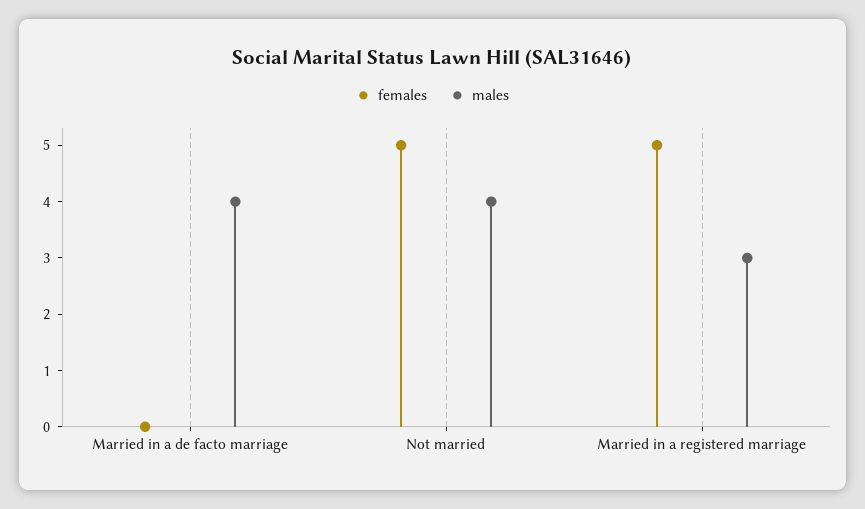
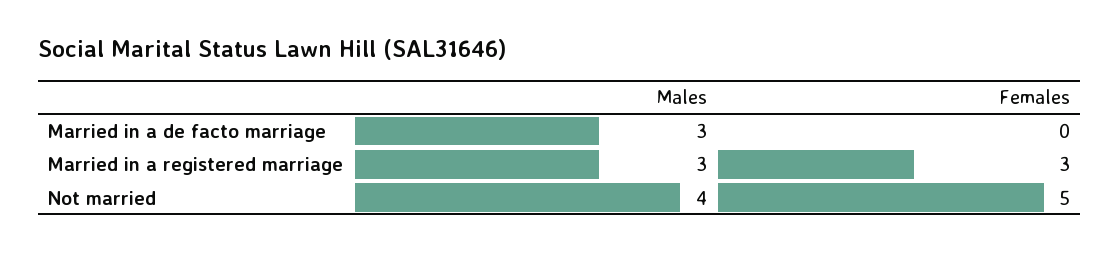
males, Married in a de facto marriage: 4 -> 3
females, Married in a registered marriage: 5 -> 3

